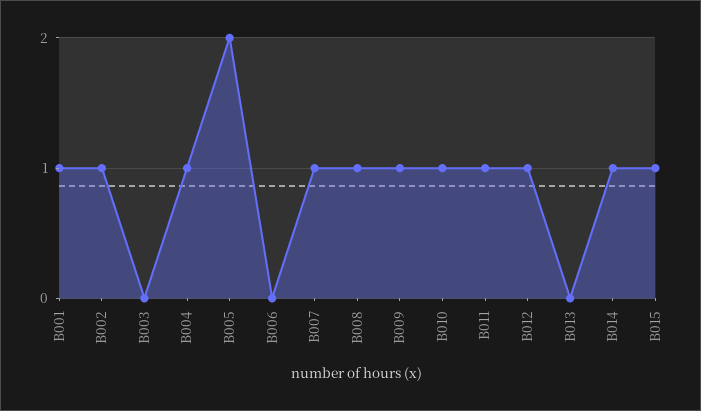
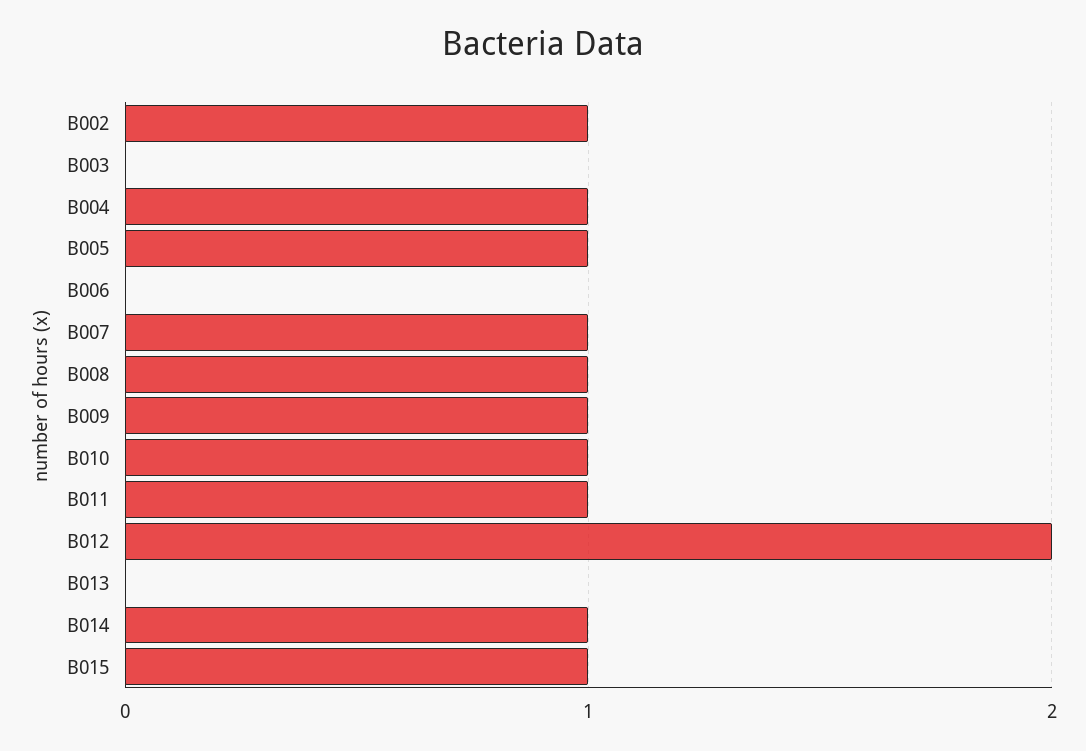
B001: 1 -> none
B005: 2 -> 1
B012: 1 -> 2

